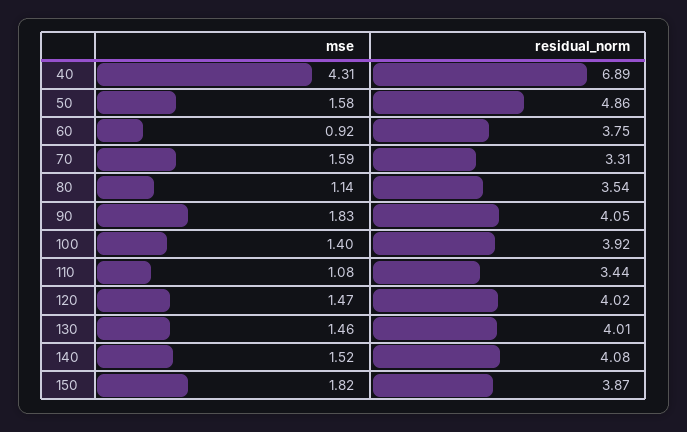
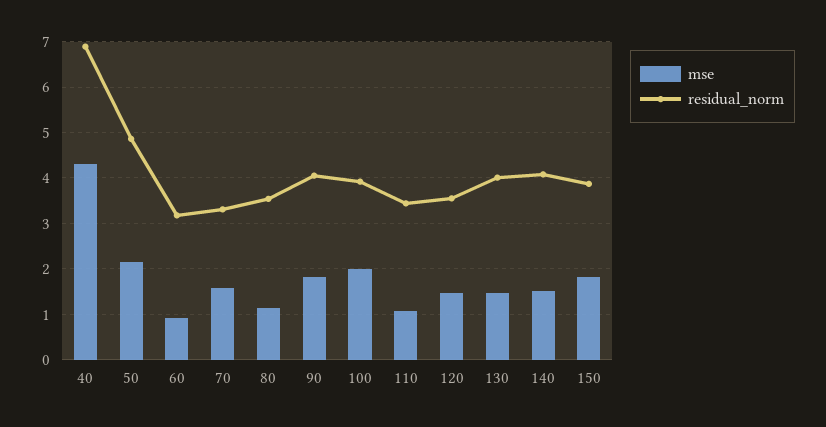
mse, 50: 1.58 -> 2.2
residual_norm, 60: 3.75 -> 3.2
mse, 100: 1.4 -> 2
residual_norm, 120: 4.02 -> 3.6

